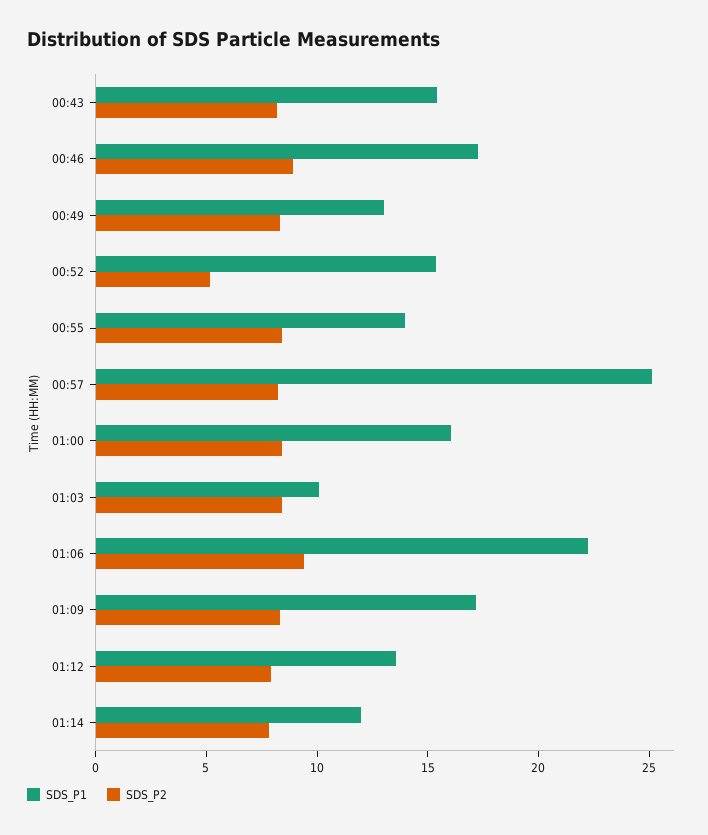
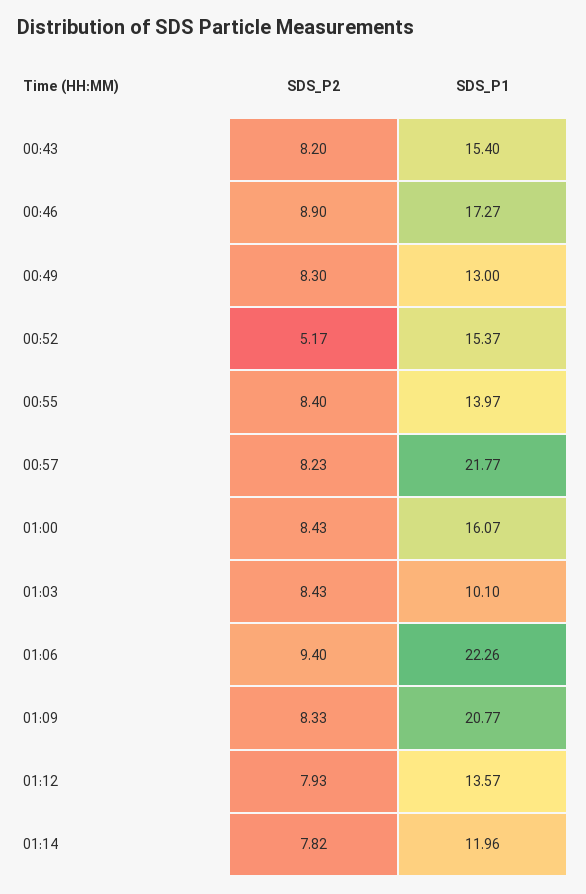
SDS_P1, 00:57: 25 -> 21.77
SDS_P1, 01:09: 17 -> 20.77

